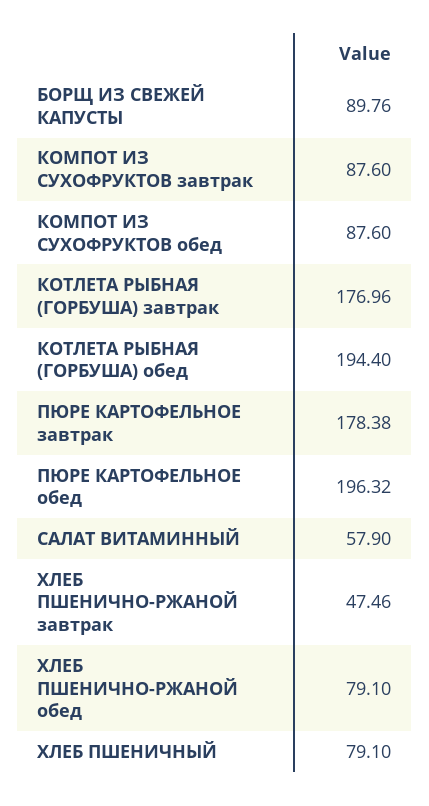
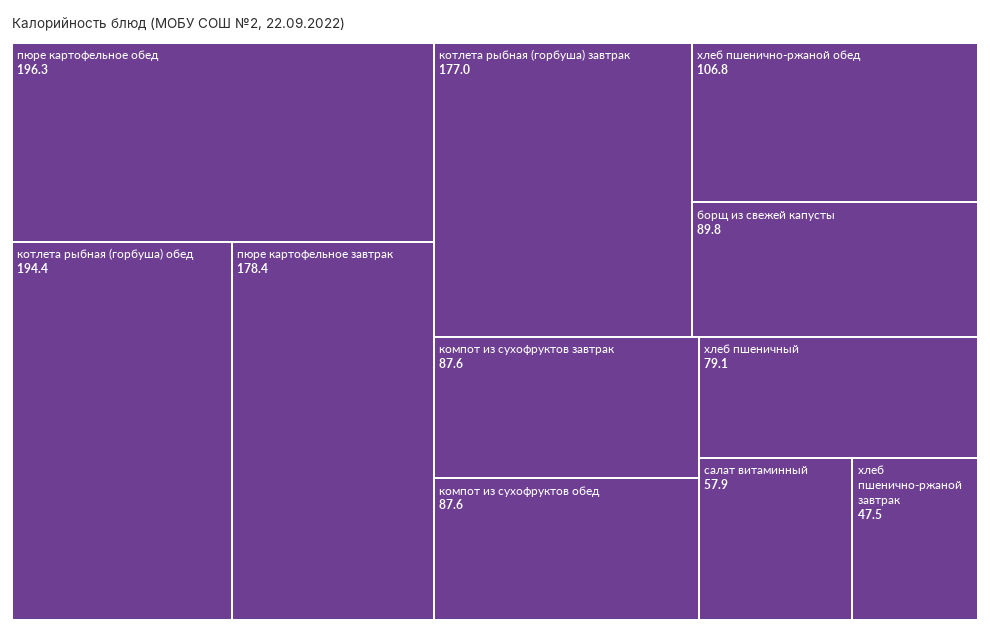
ХЛЕБ ПШЕНИЧНО-РЖАНОЙ обед: 79.1 -> 106.8

